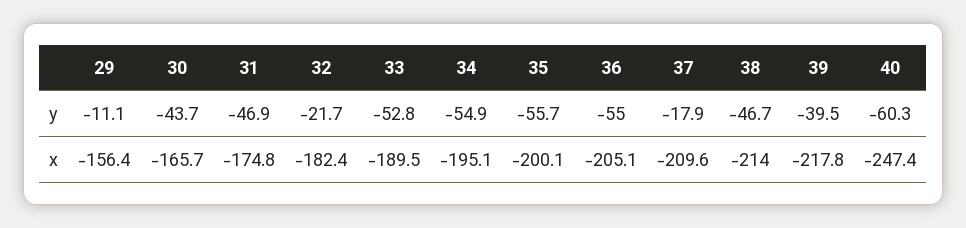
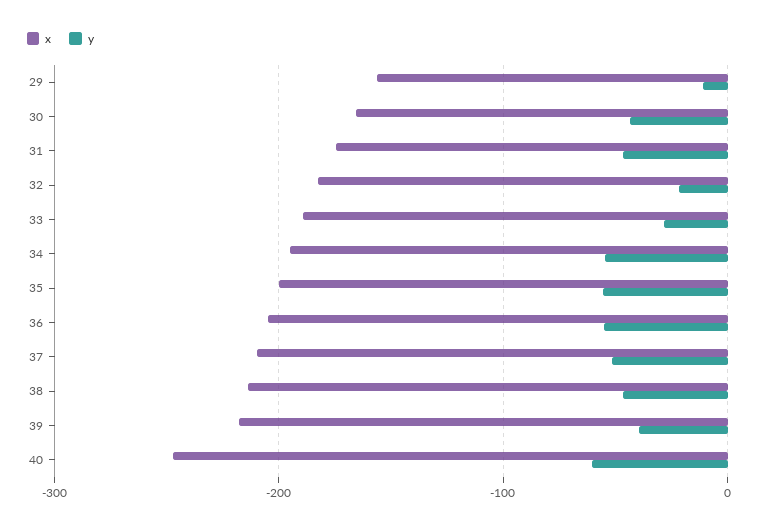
y, 33: -52.8 -> -30
y, 37: -17.9 -> -50

